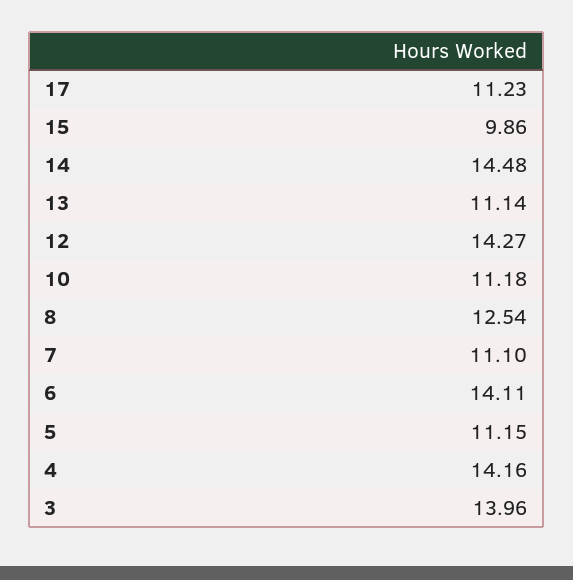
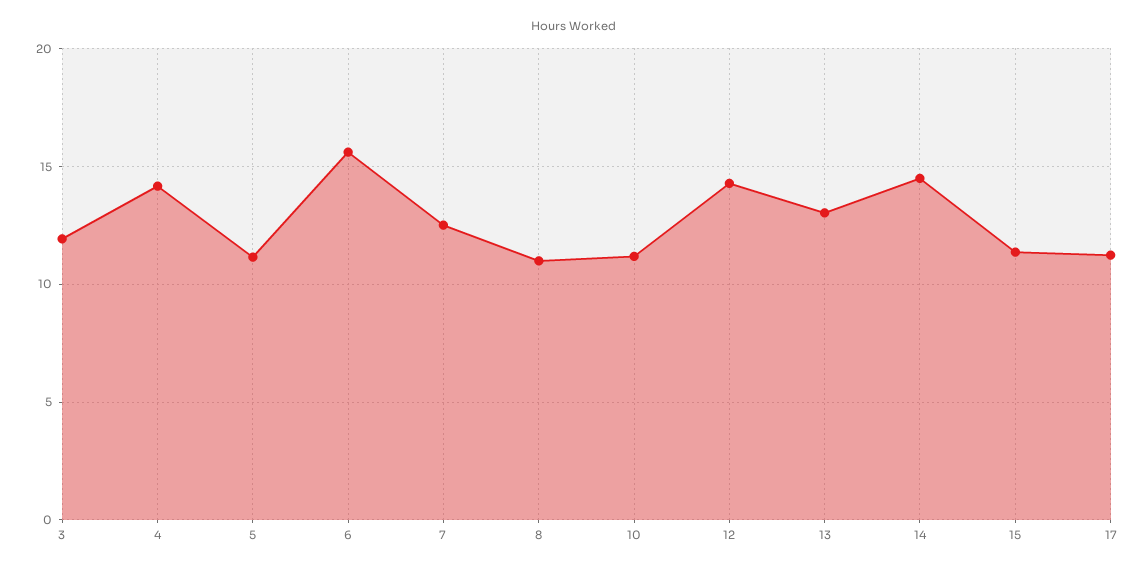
15: 9.86 -> 11.5
13: 11.14 -> 13
8: 12.54 -> 11
7: 11.1 -> 12.5
6: 14.11 -> 15.5
3: 13.96 -> 12

